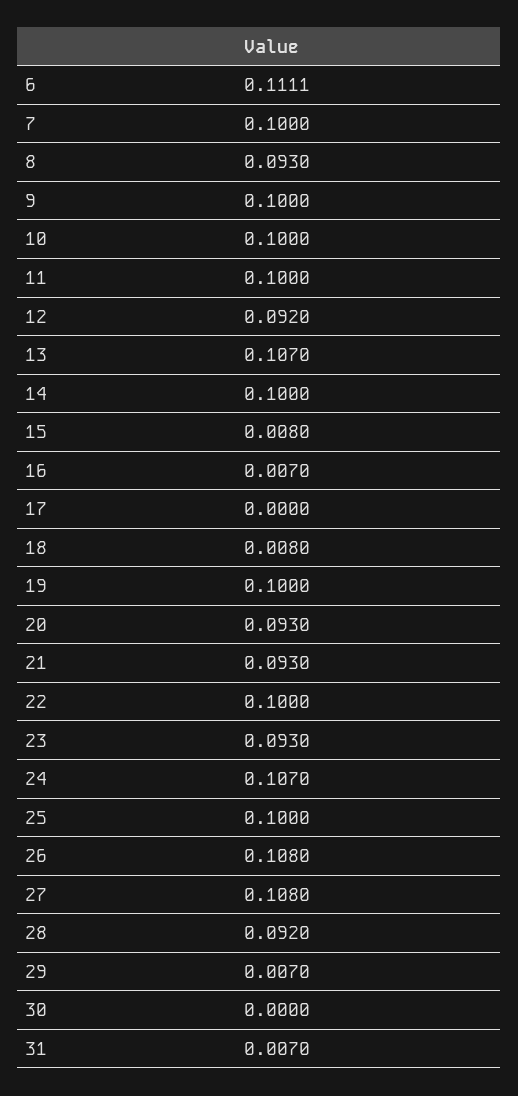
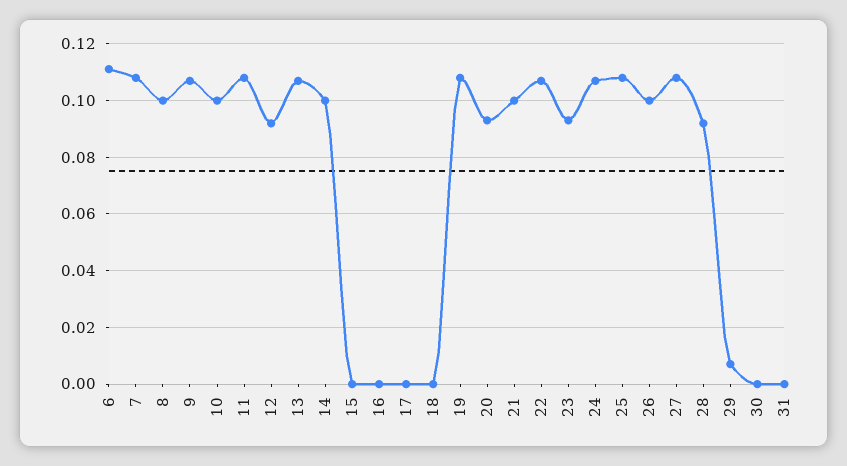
7: 0.1 -> 0.1075
8: 0.093 -> 0.1
9: 0.1 -> 0.1075
11: 0.1 -> 0.1075
15: 0.008 -> 0
16: 0.007 -> 0
18: 0.008 -> 0
19: 0.1 -> 0.1075
21: 0.093 -> 0.1
22: 0.1 -> 0.1075
25: 0.1 -> 0.1075
26: 0.108 -> 0.1
31: 0.007 -> 0

